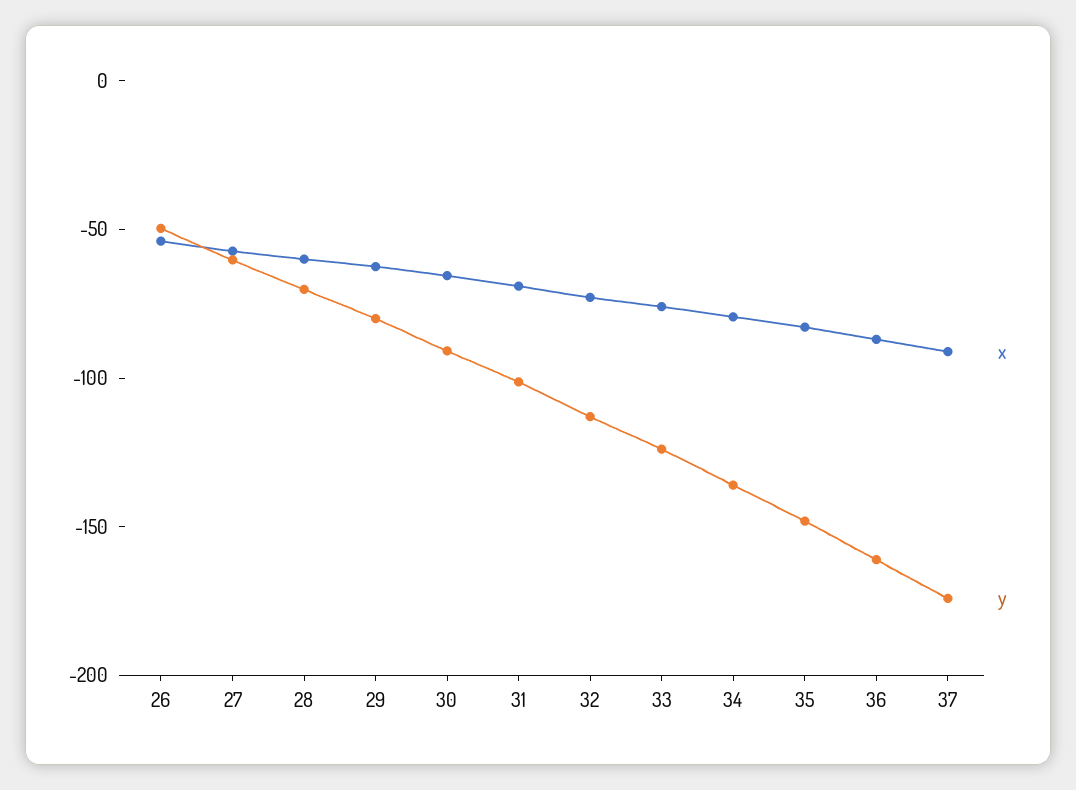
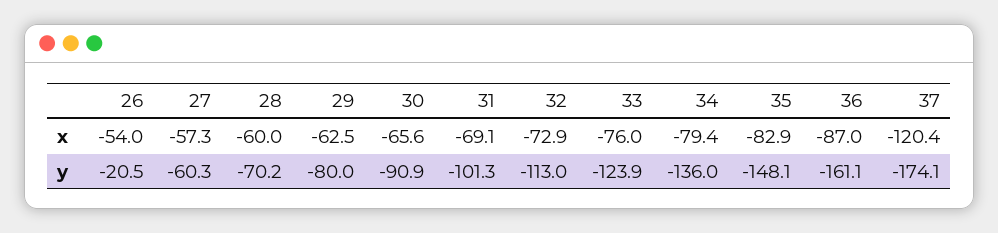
y, 26: -50 -> -20.5
x, 37: -90 -> -120.4

